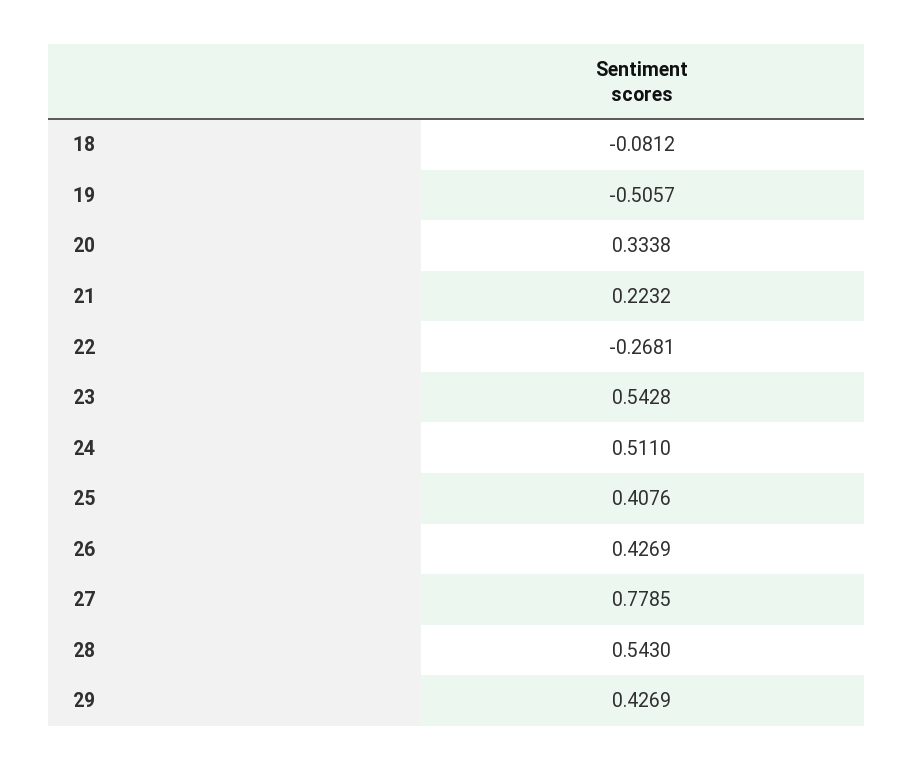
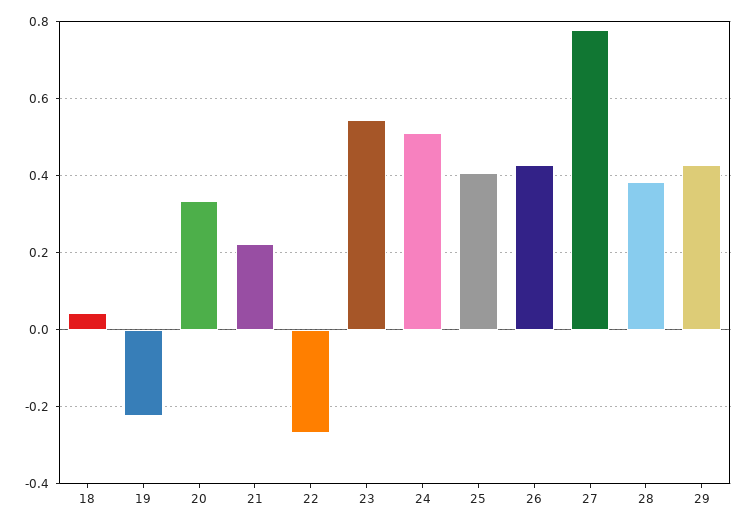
18: -0.0812 -> 0.04
19: -0.5057 -> -0.22
28: 0.543 -> 0.38

